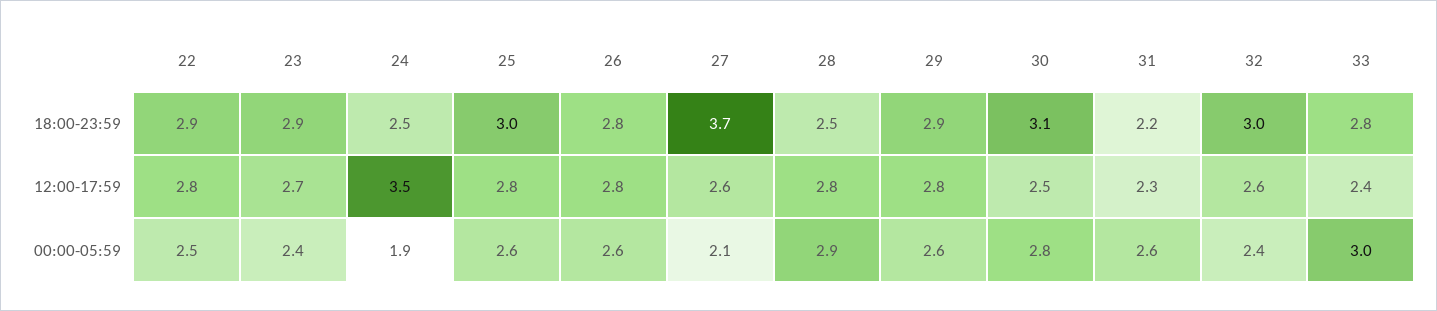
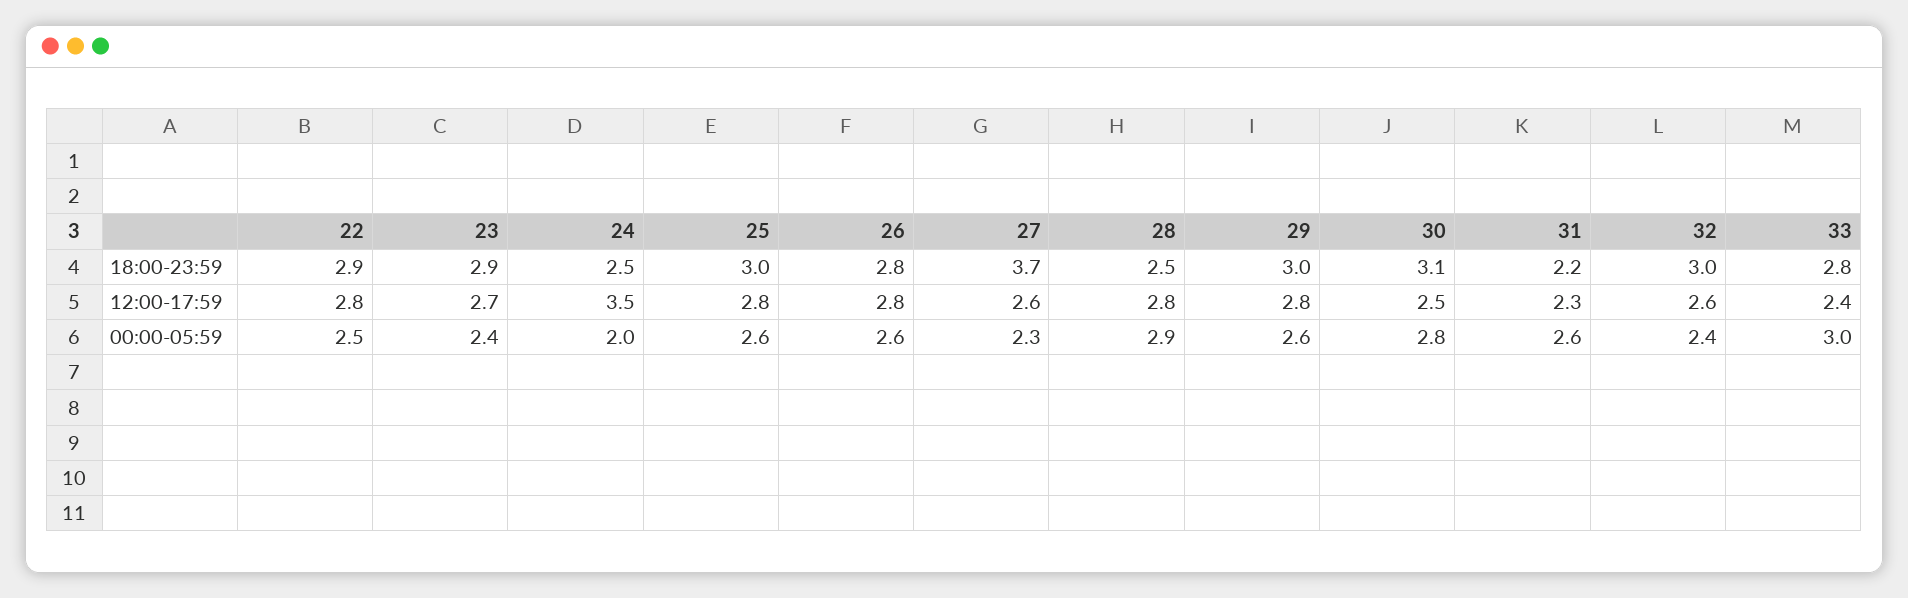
29, 18:00-23:59: 2.9 -> 3
24, 00:00-05:59: 1.9 -> 2
27, 00:00-05:59: 2.1 -> 2.3

